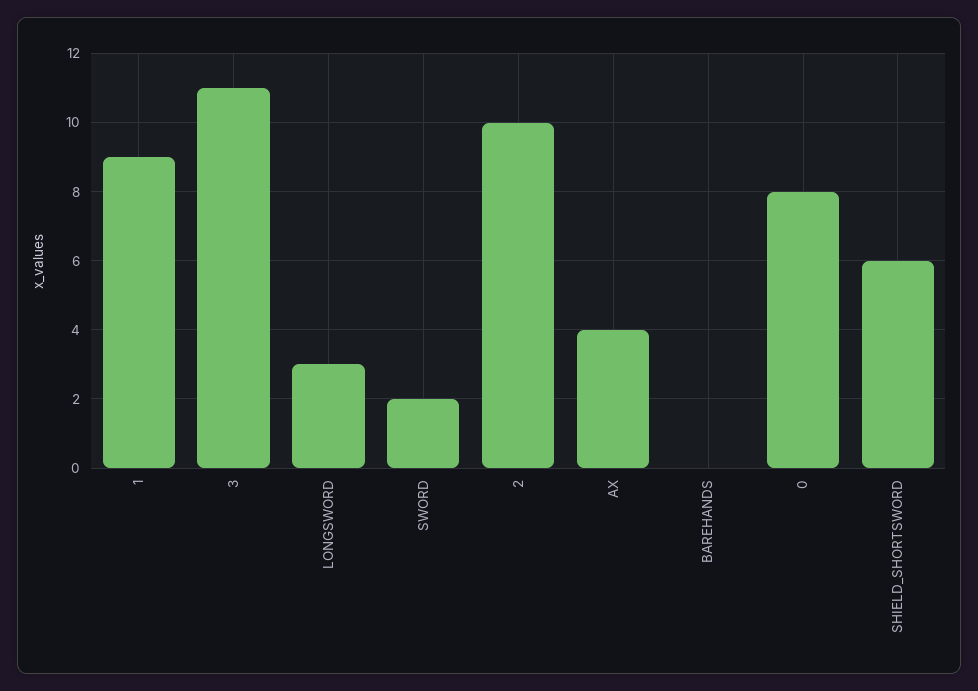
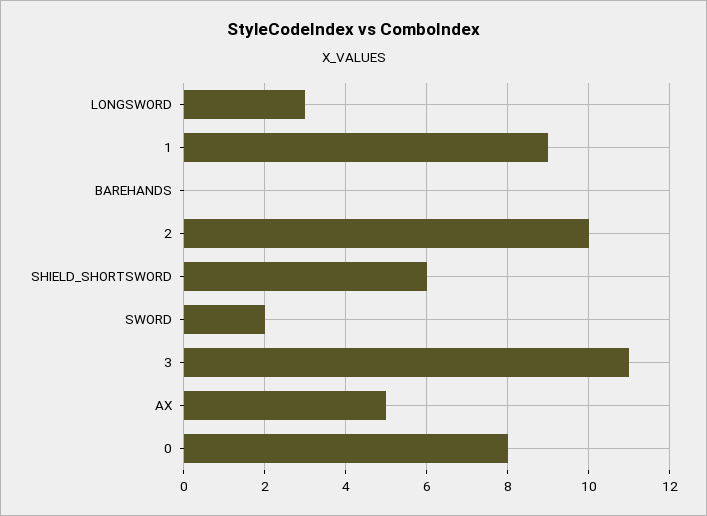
AX: 4 -> 5

